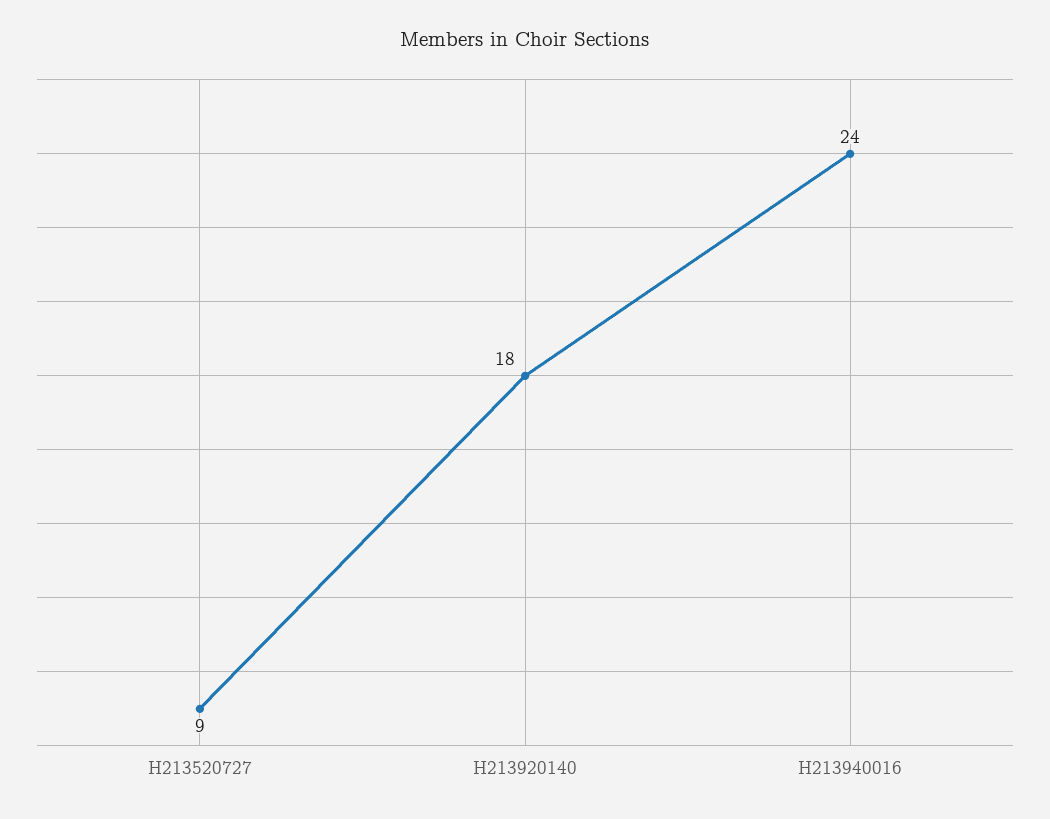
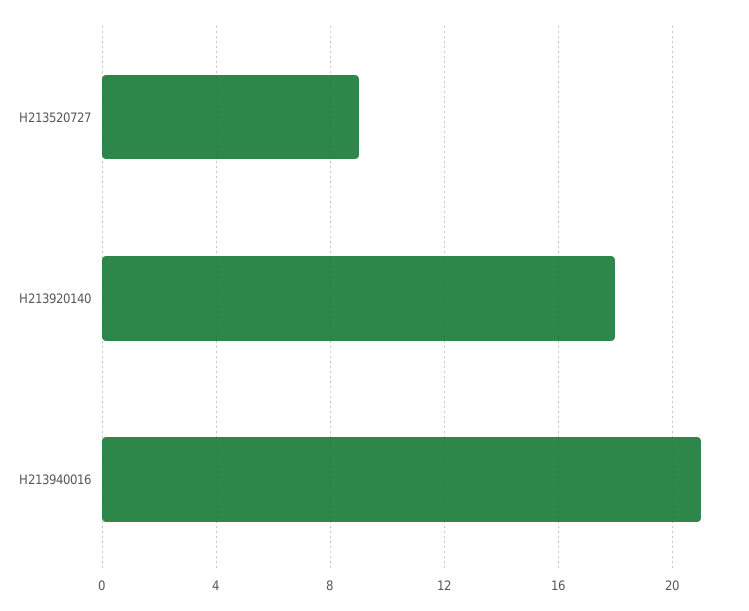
H213940016: 24 -> 21

